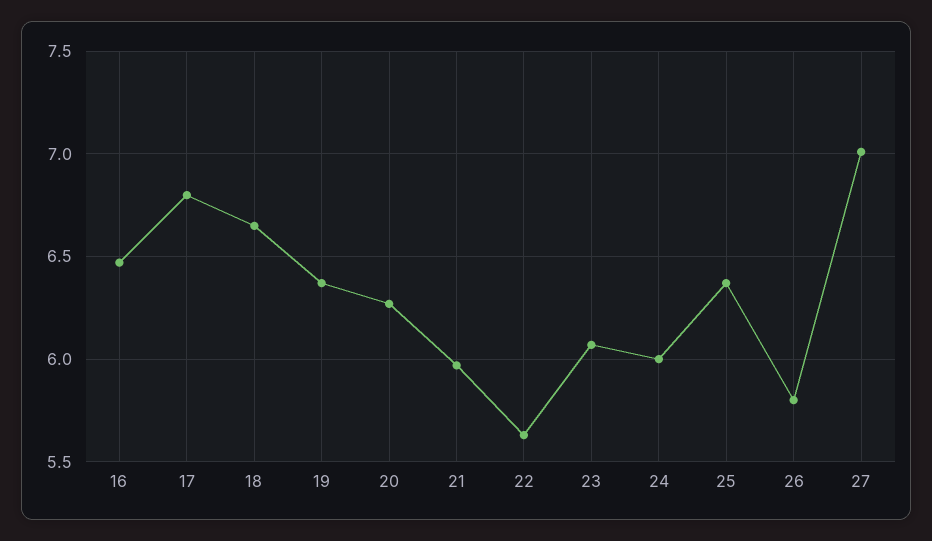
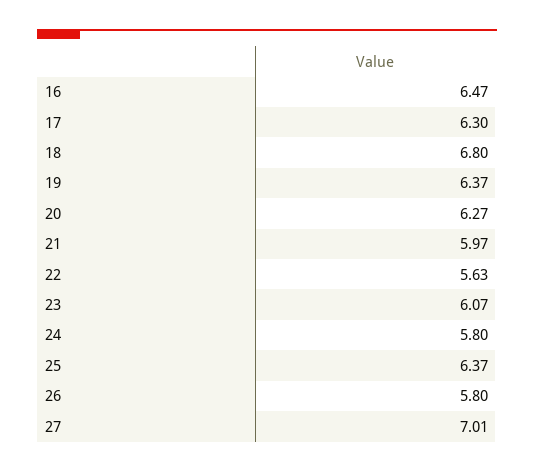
17: 6.8 -> 6.3
18: 6.65 -> 6.8
24: 6 -> 5.8

